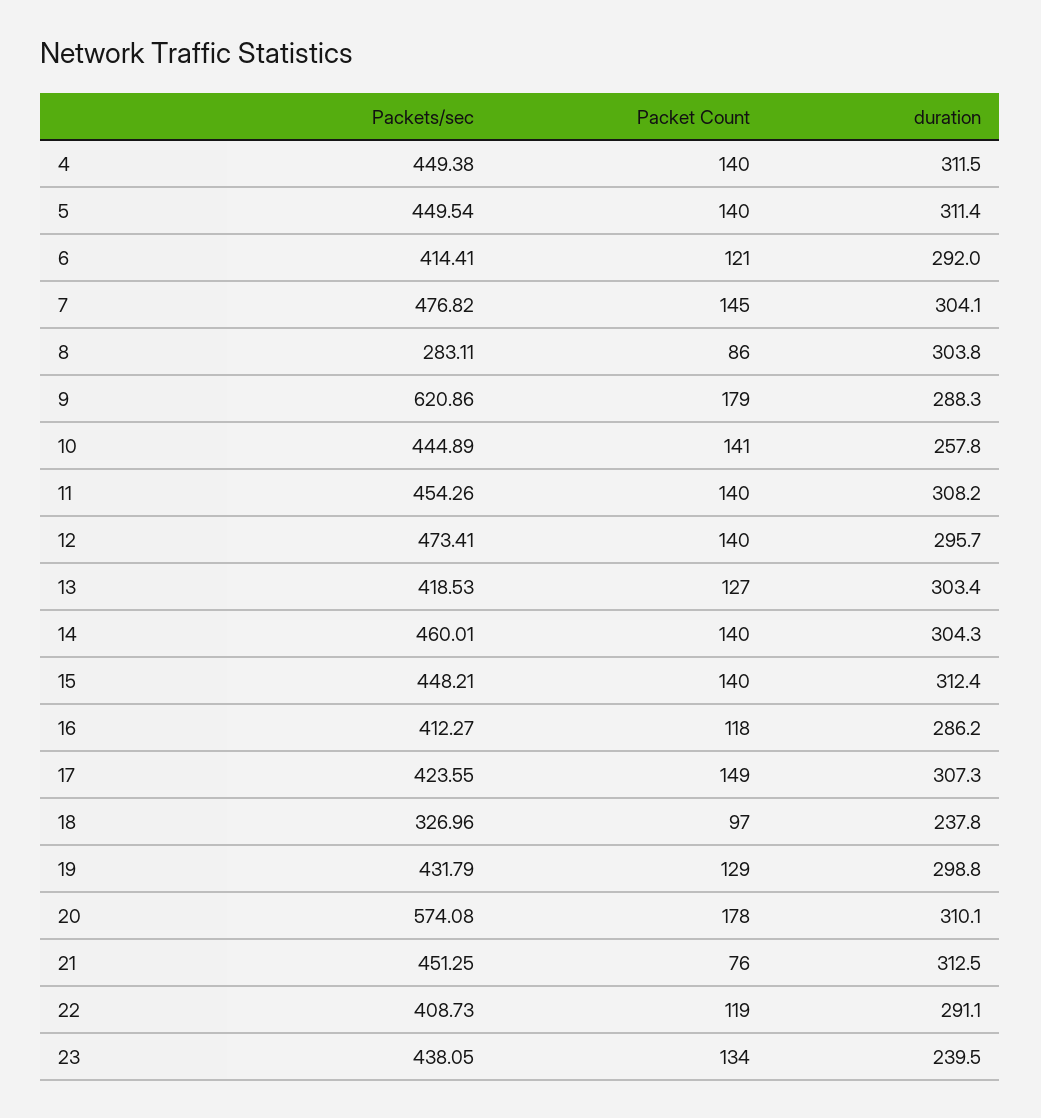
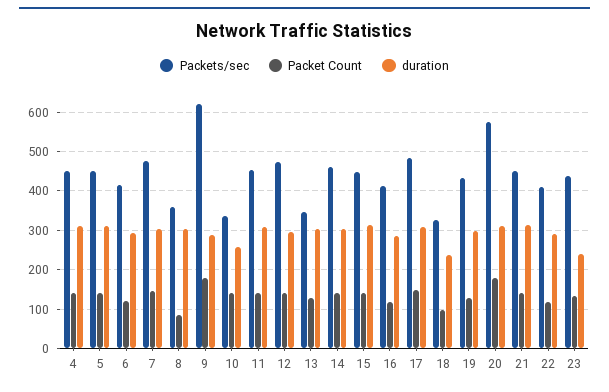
Packets/sec, 8: 283.11 -> 360
Packets/sec, 10: 444.89 -> 340
Packets/sec, 13: 418.53 -> 340
Packets/sec, 17: 423.55 -> 480
Packet Count, 21: 76 -> 140

